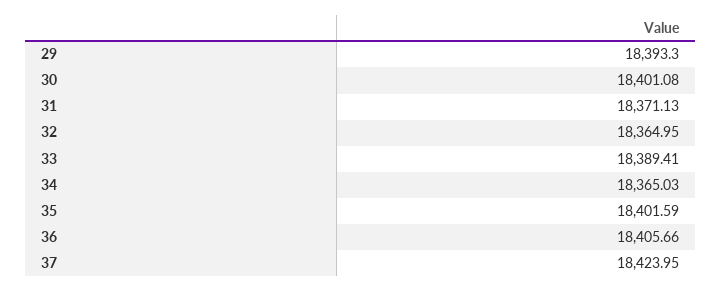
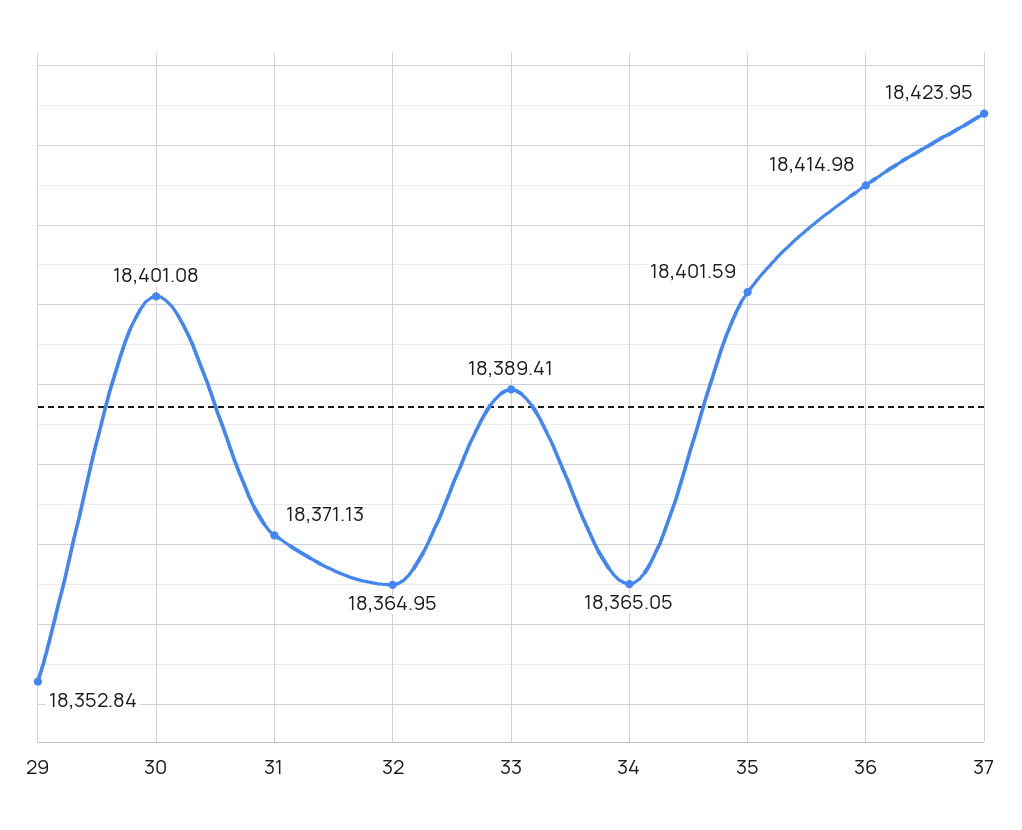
29: 18393.3 -> 18352.84
34: 18365.03 -> 18365.05
36: 18405.66 -> 18414.98

